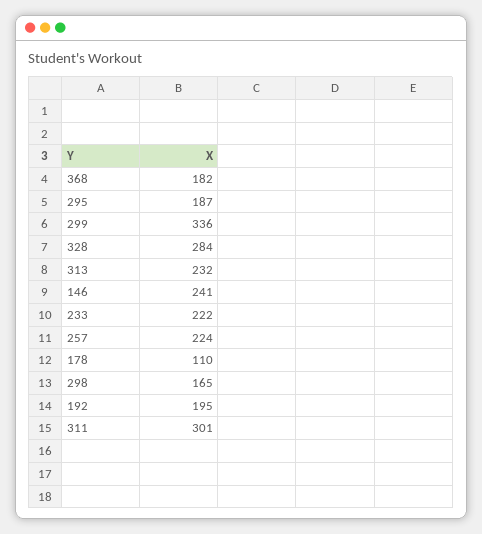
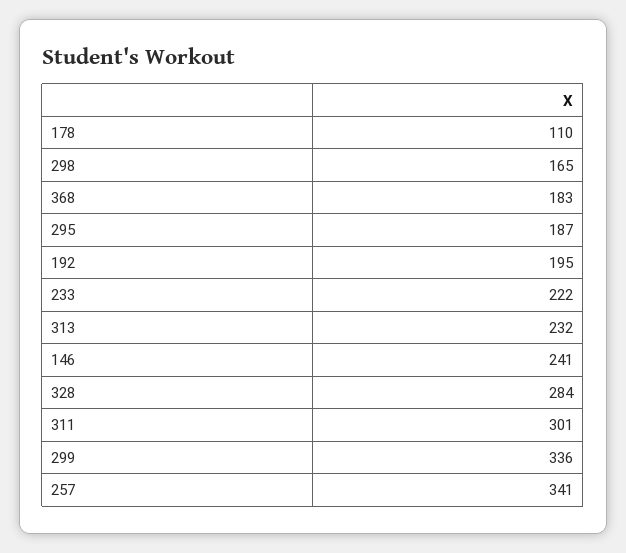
368: 182 -> 183
257: 224 -> 341

